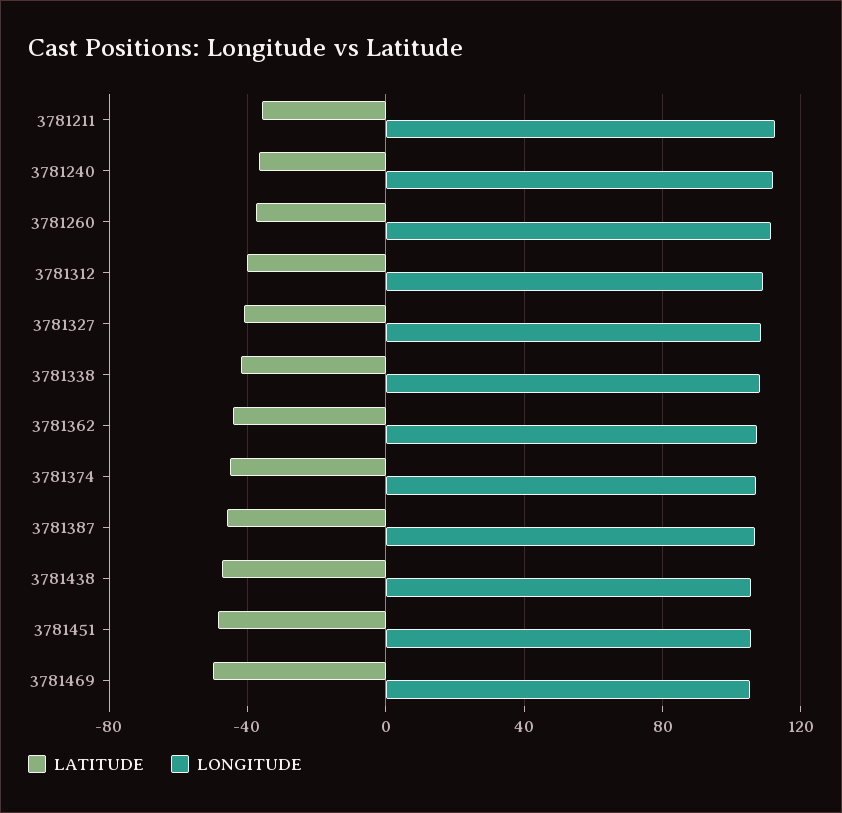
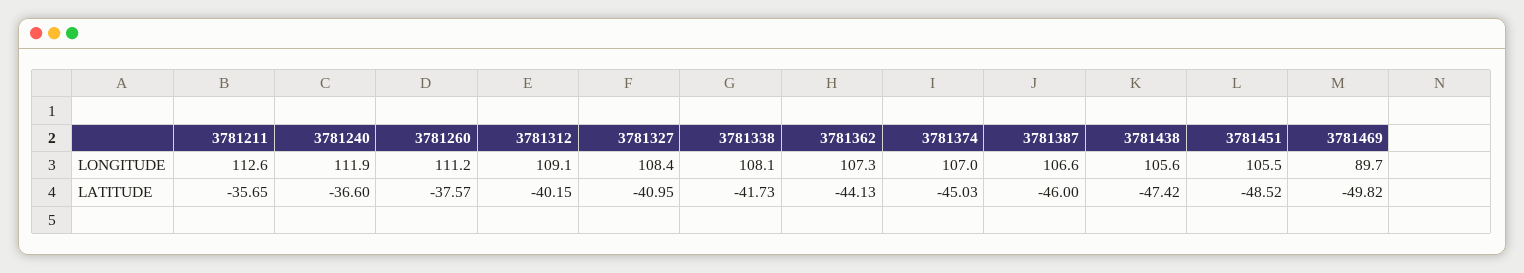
LONGITUDE, 3781469: 105 -> 89.7

